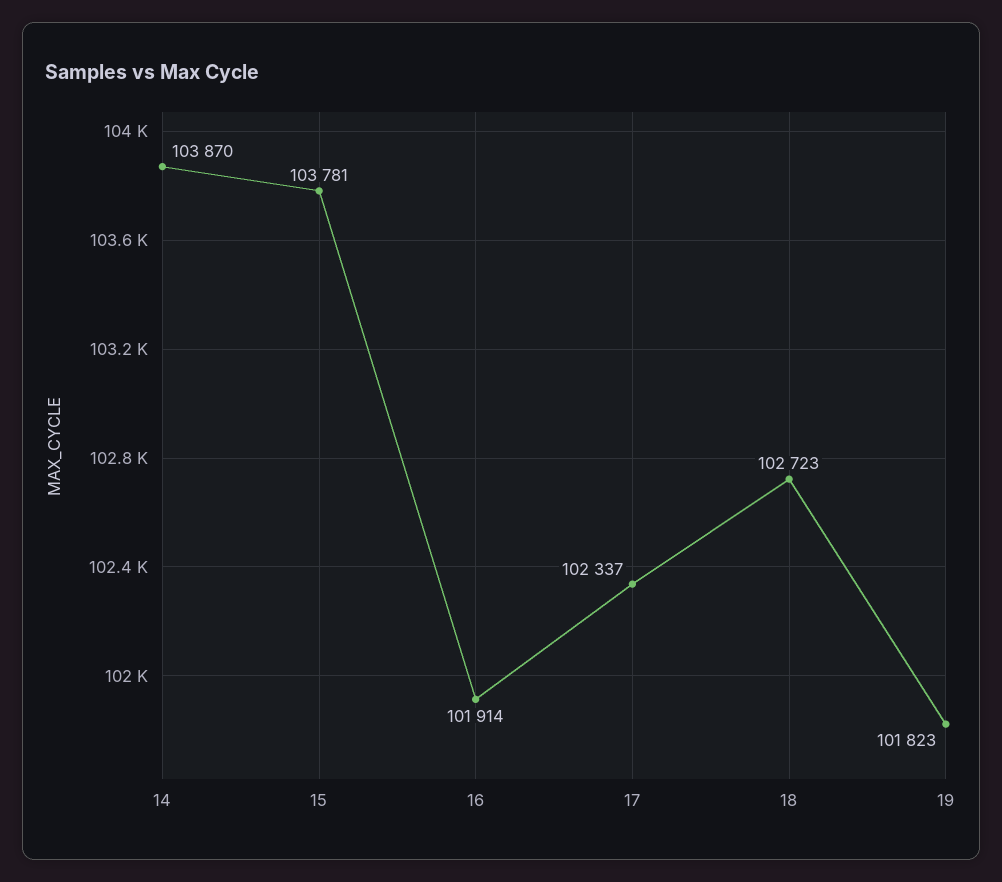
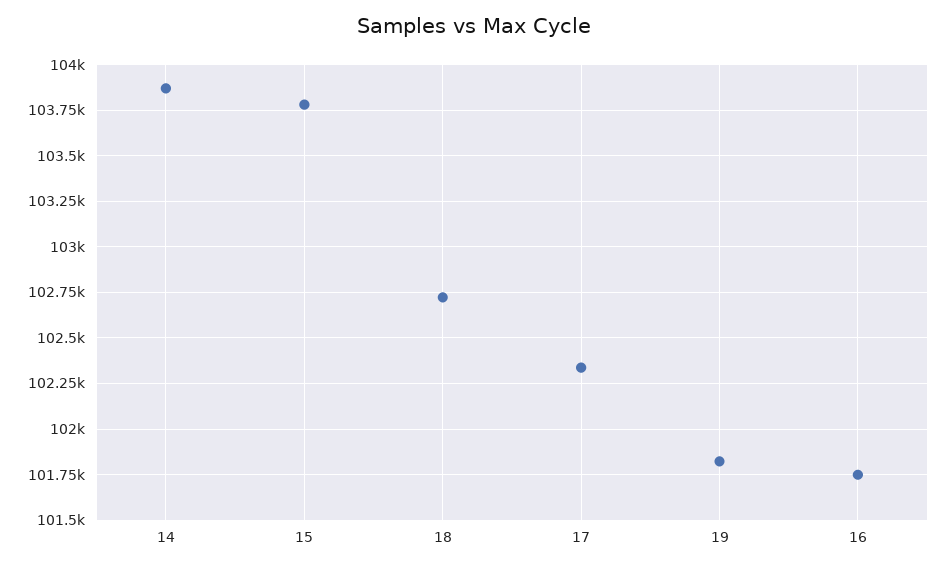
16: 101914 -> 101750

